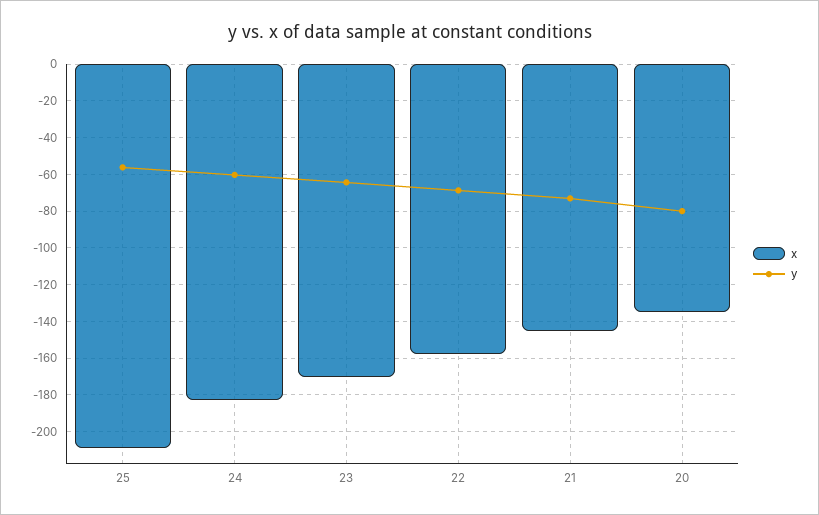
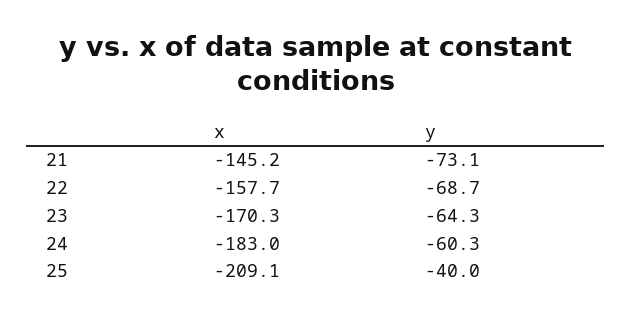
y, 25: -55 -> -40
x, 20: -135 -> none
y, 20: -80 -> none

